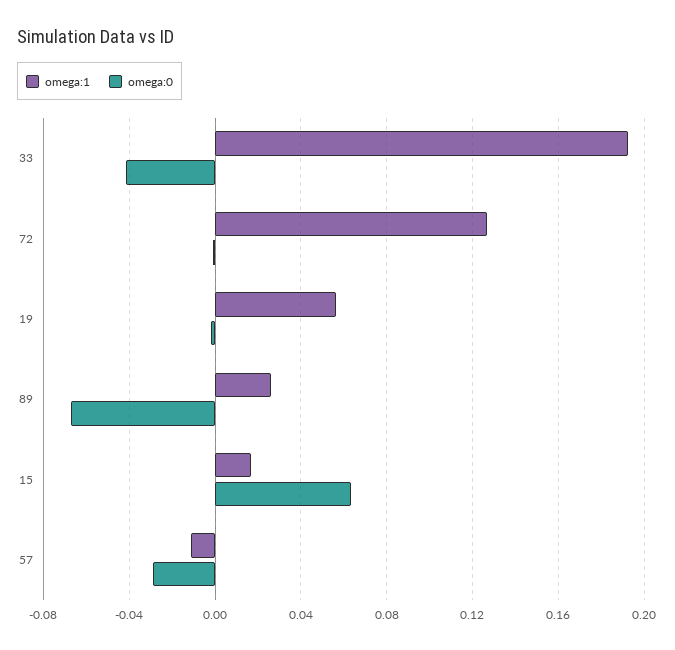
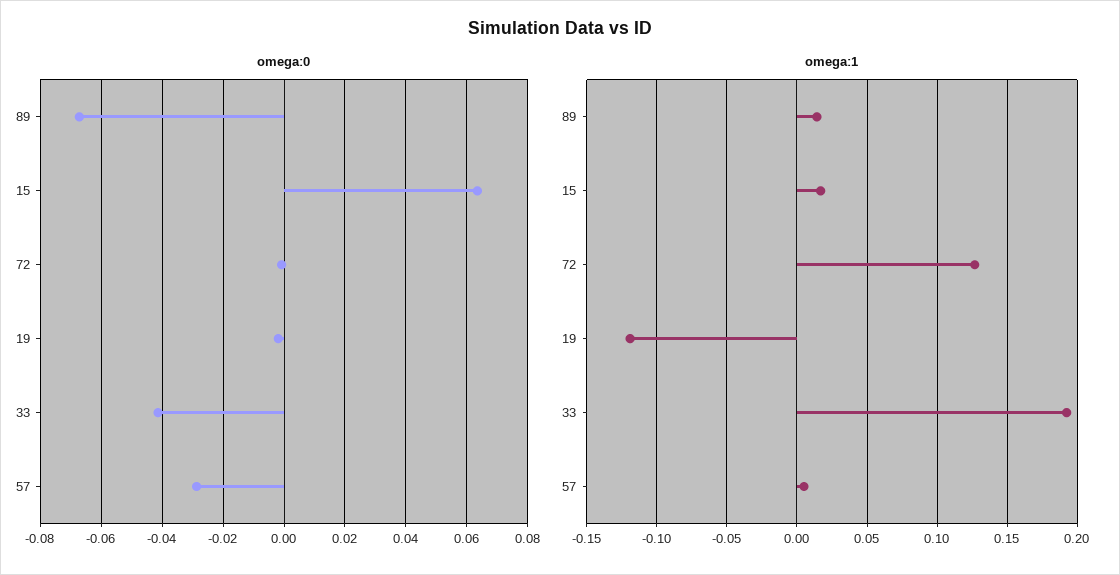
omega:1, 19: 0.055 -> -0.12
omega:1, 89: 0.025 -> 0.015
omega:1, 57: -0.01 -> 0.005

